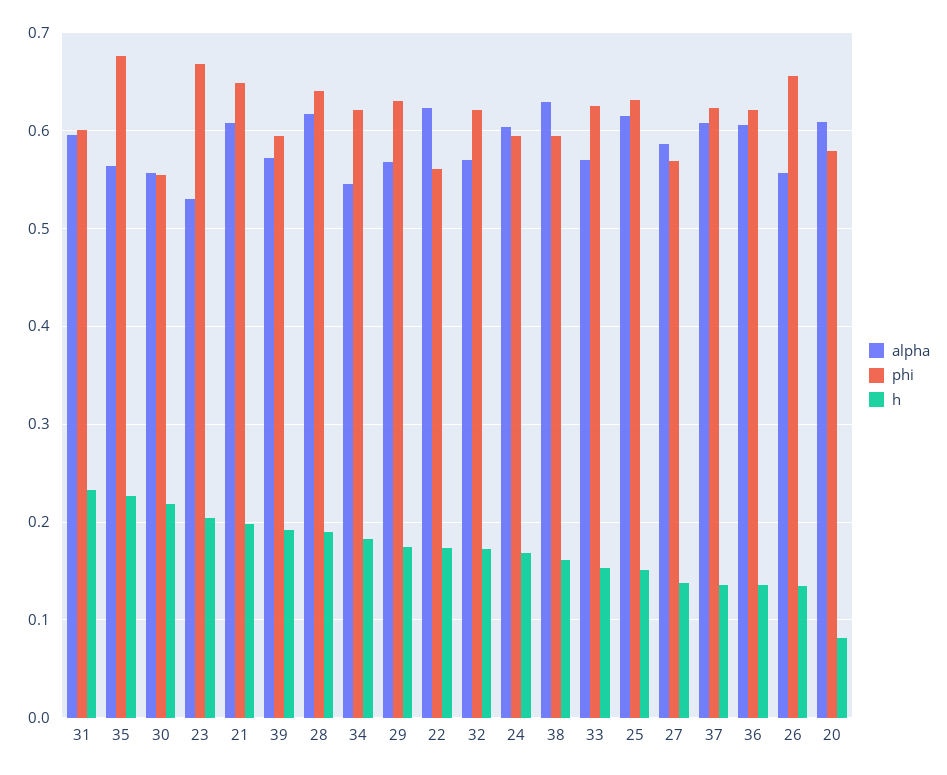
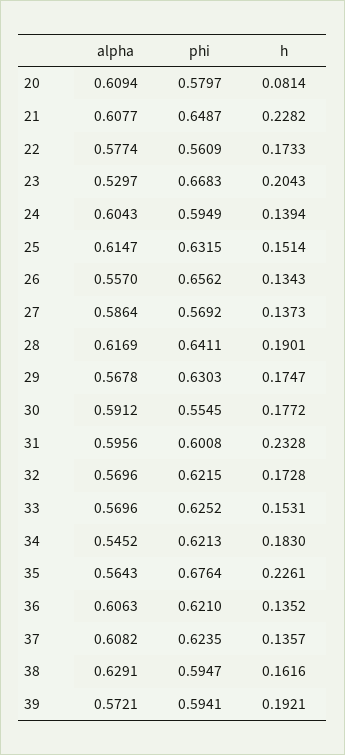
alpha, 30: 0.56 -> 0.5912
h, 30: 0.22 -> 0.1772
h, 21: 0.2 -> 0.2282
alpha, 22: 0.62 -> 0.5774
h, 24: 0.17 -> 0.1394

